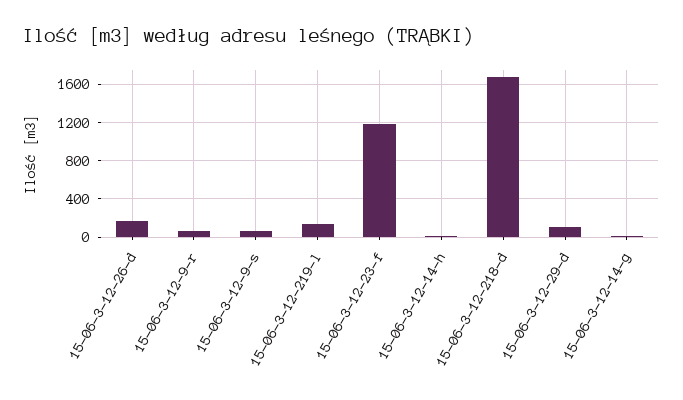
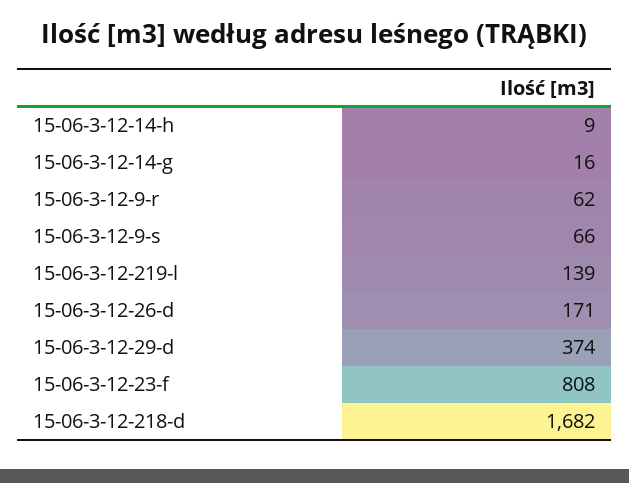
15-06-3-12-23-f: 1200 -> 808
15-06-3-12-29-d: 100 -> 374

